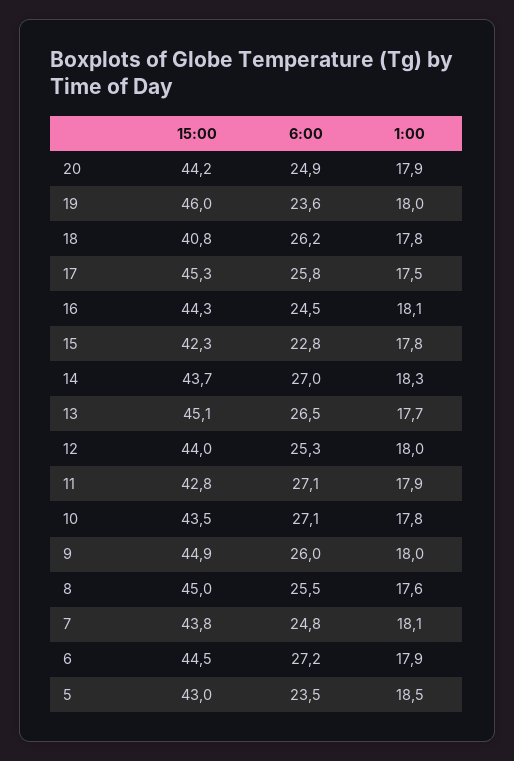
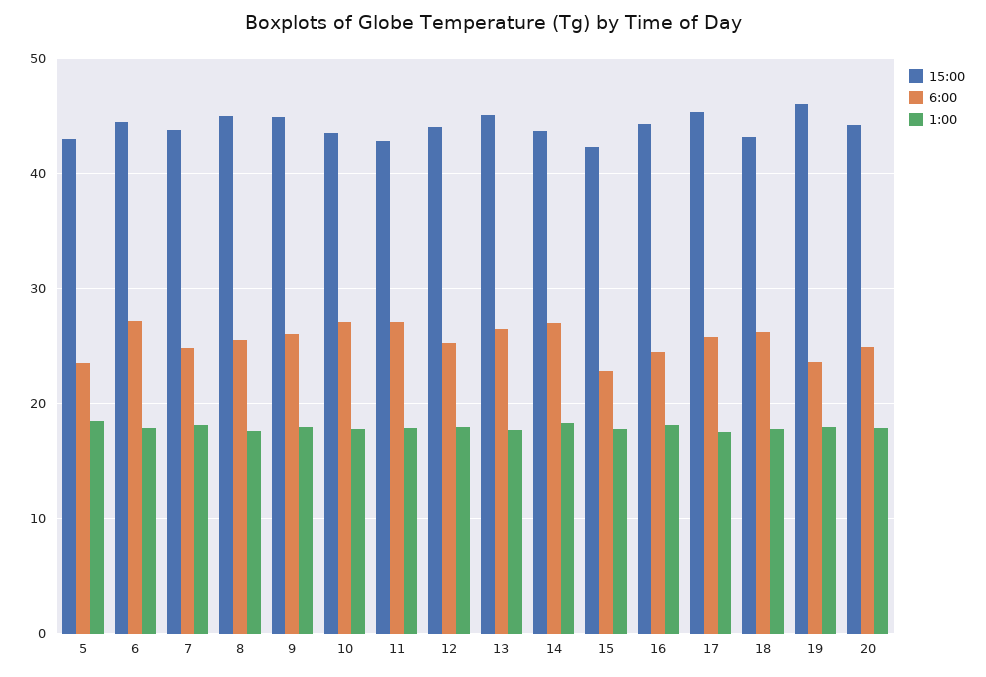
15:00, 18: 40.8 -> 43

